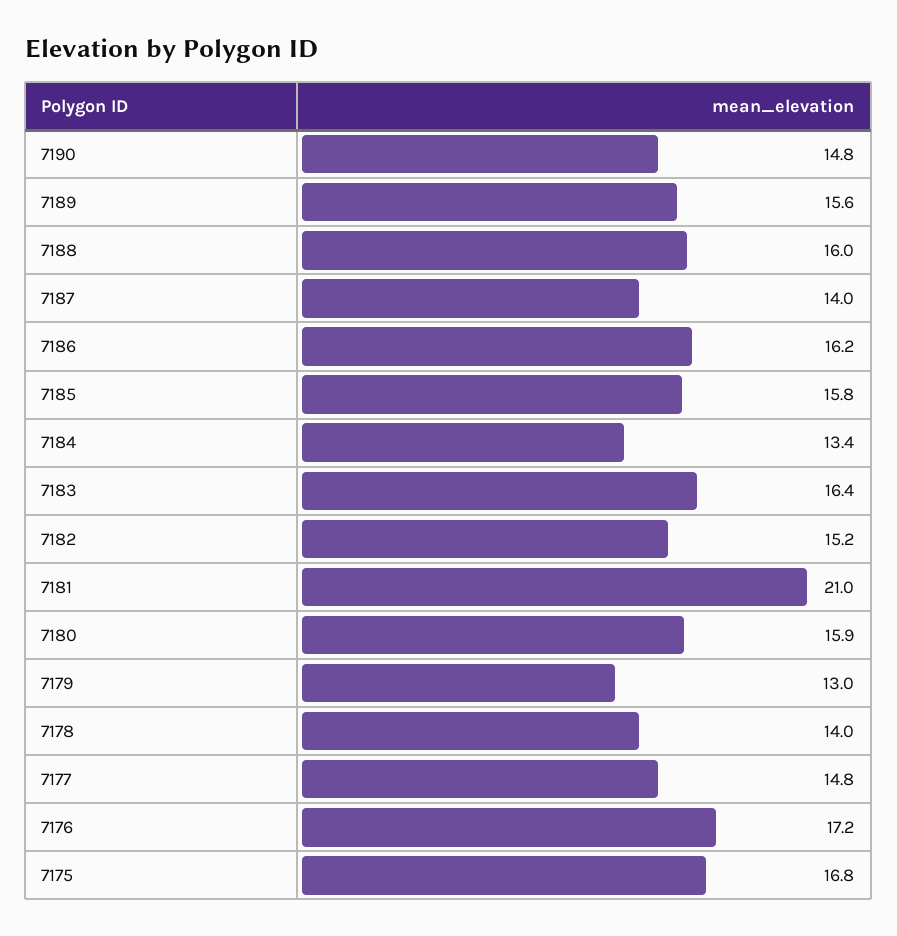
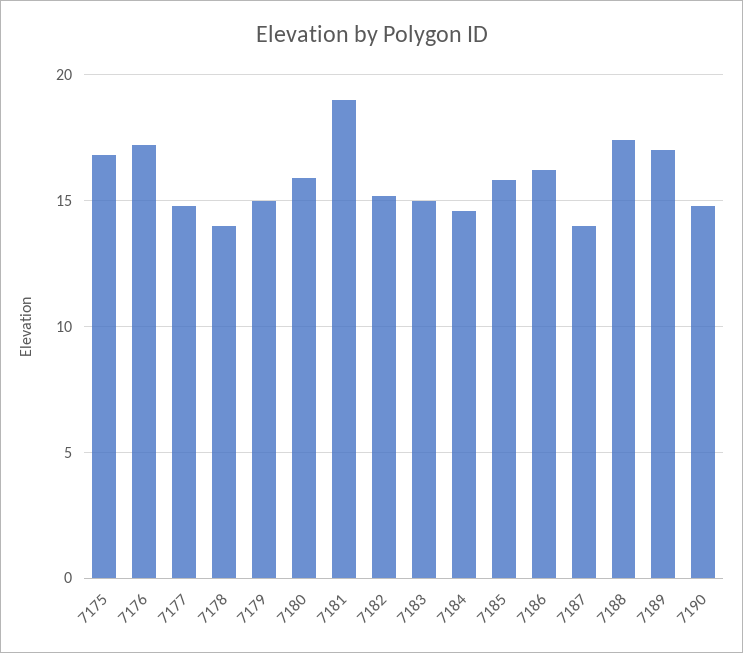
7189: 15.6 -> 17
7188: 16 -> 17.5
7184: 13.4 -> 14.5
7183: 16.4 -> 15
7181: 21 -> 19
7179: 13 -> 15

